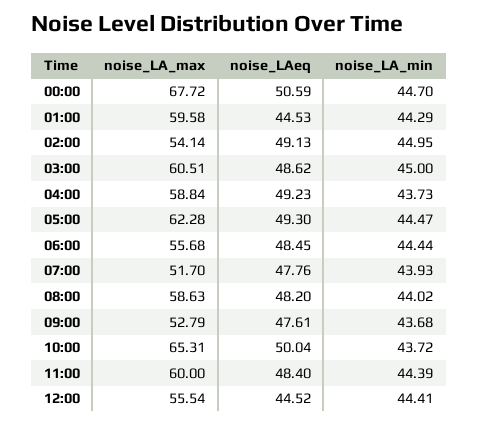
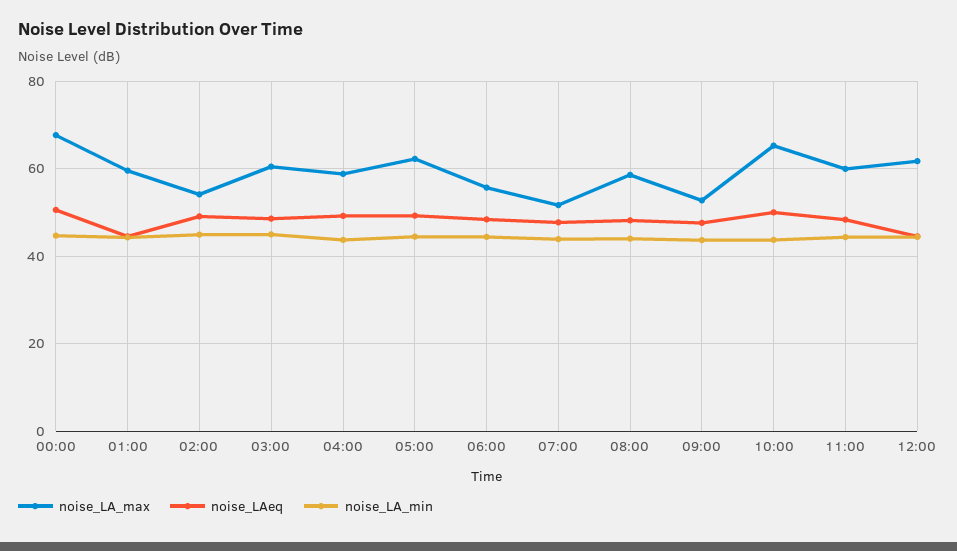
noise_LA_max, 12:00: 55.54 -> 62

